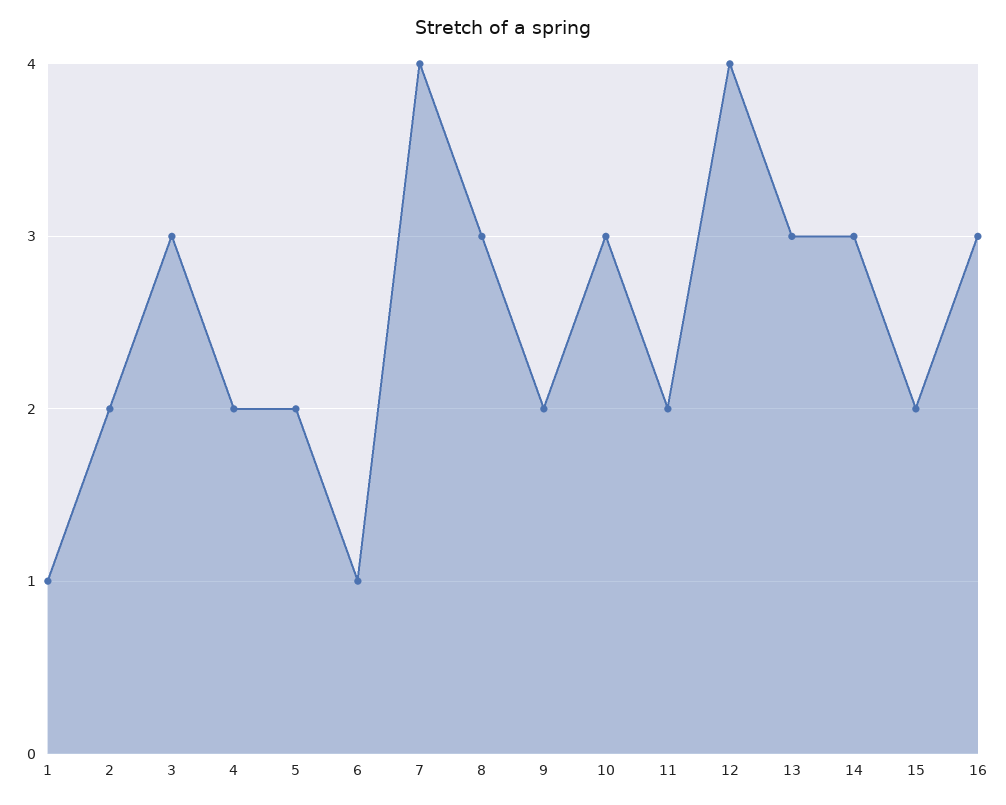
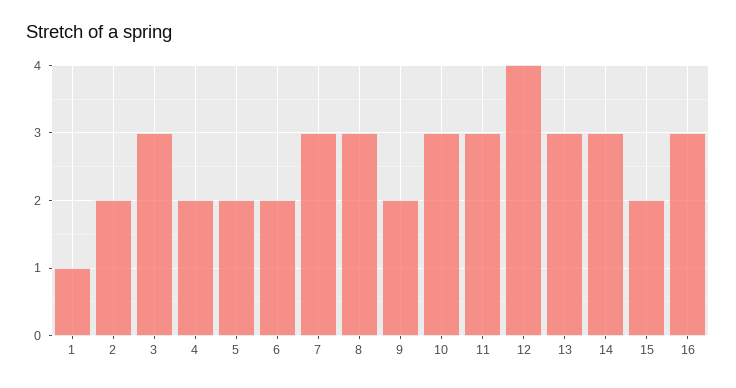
6: 1 -> 2
7: 4 -> 3
11: 2 -> 3

